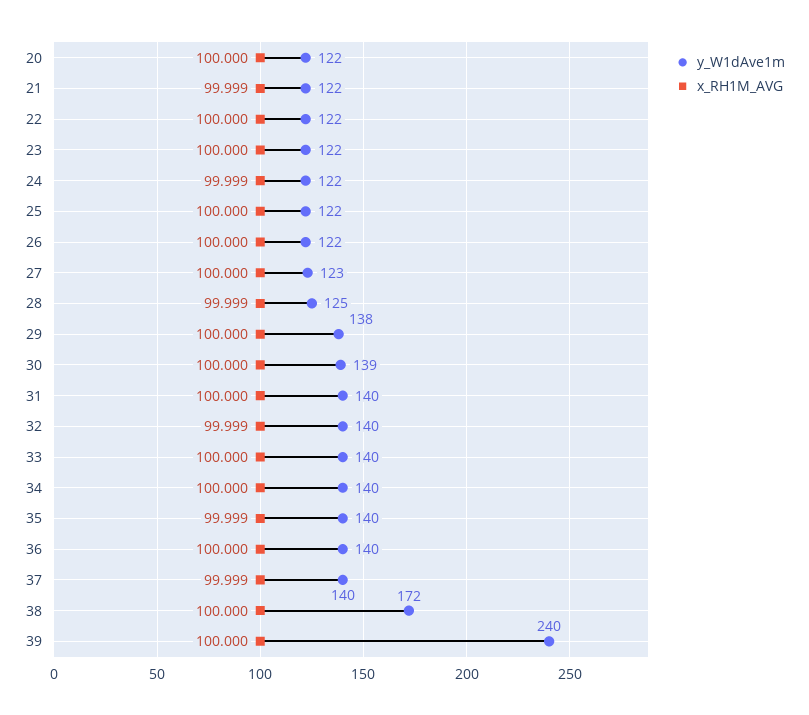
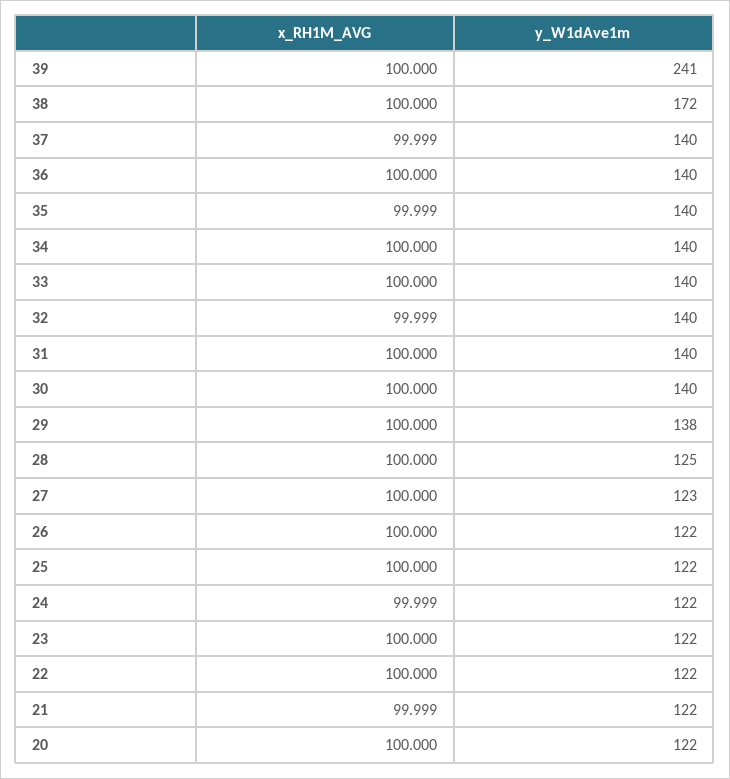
x_RH1M_AVG, 28: 99.999 -> 100
y_W1dAve1m, 30: 139 -> 140
y_W1dAve1m, 39: 240 -> 241

